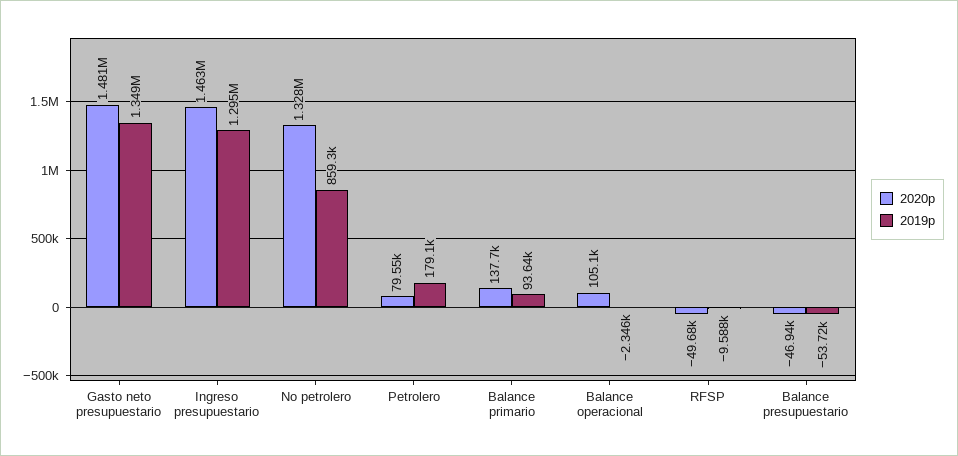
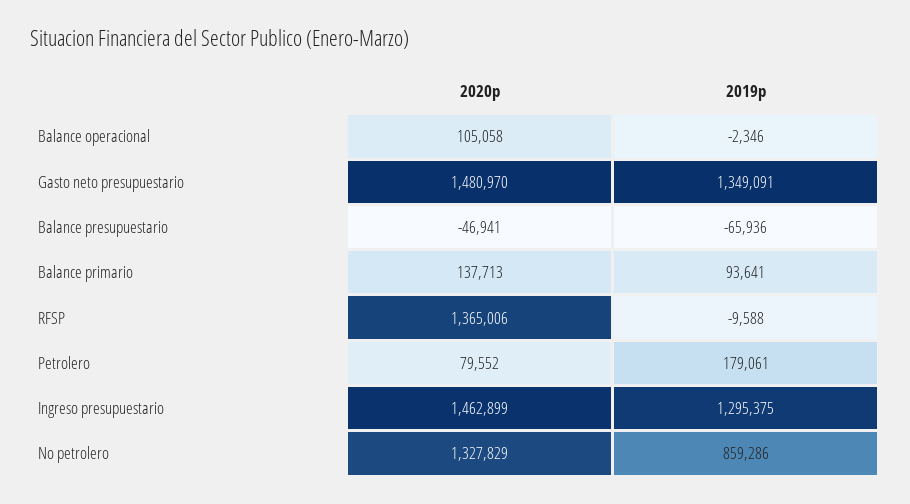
2020p, RFSP: -49680 -> 1365006
2019p, Balance presupuestario: -53720 -> -65936

